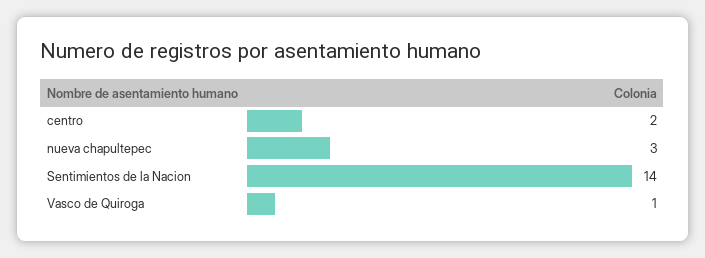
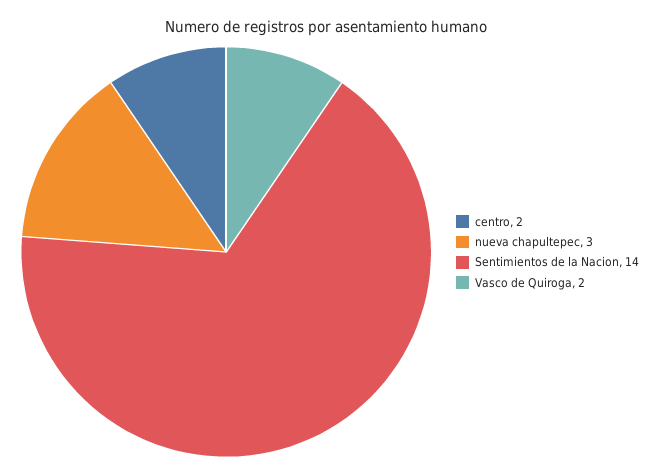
Vasco de Quiroga: 1 -> 2

